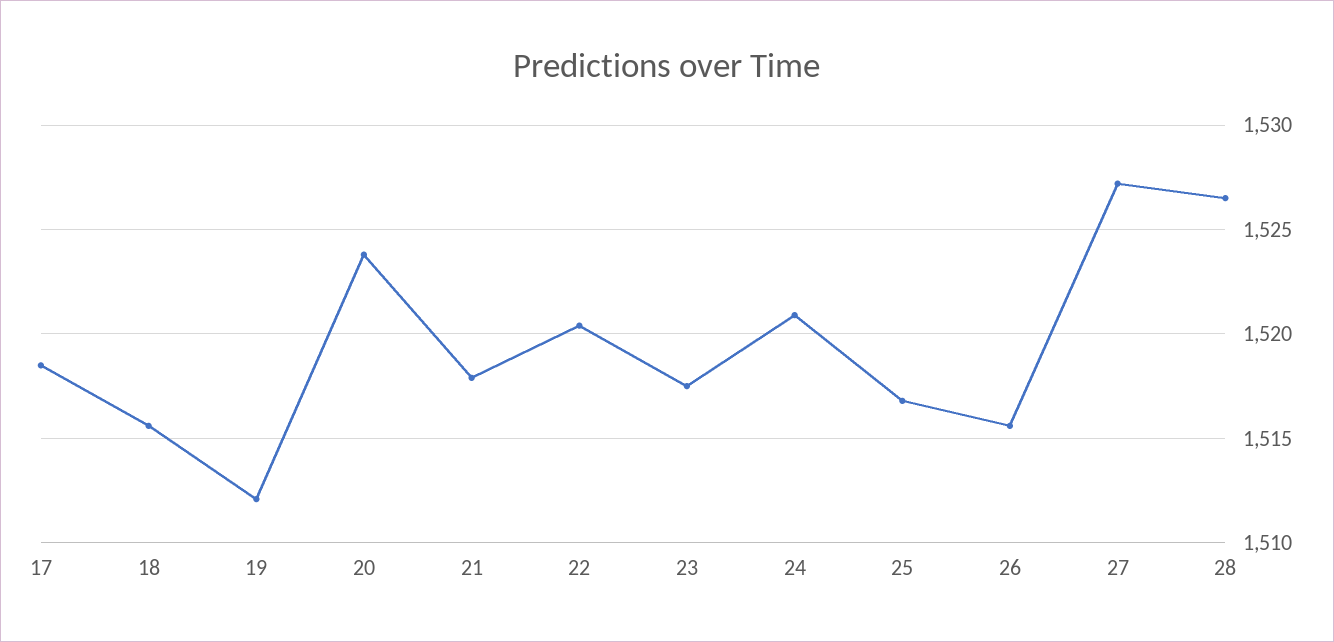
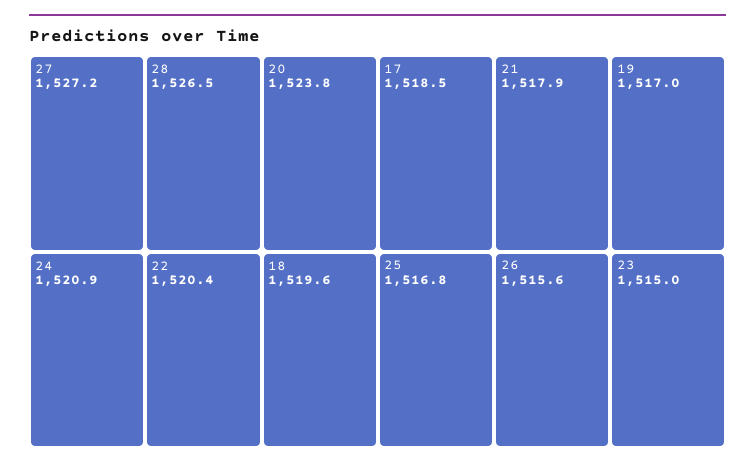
18: 1515.5 -> 1519.6
19: 1512 -> 1517
23: 1517.5 -> 1515

